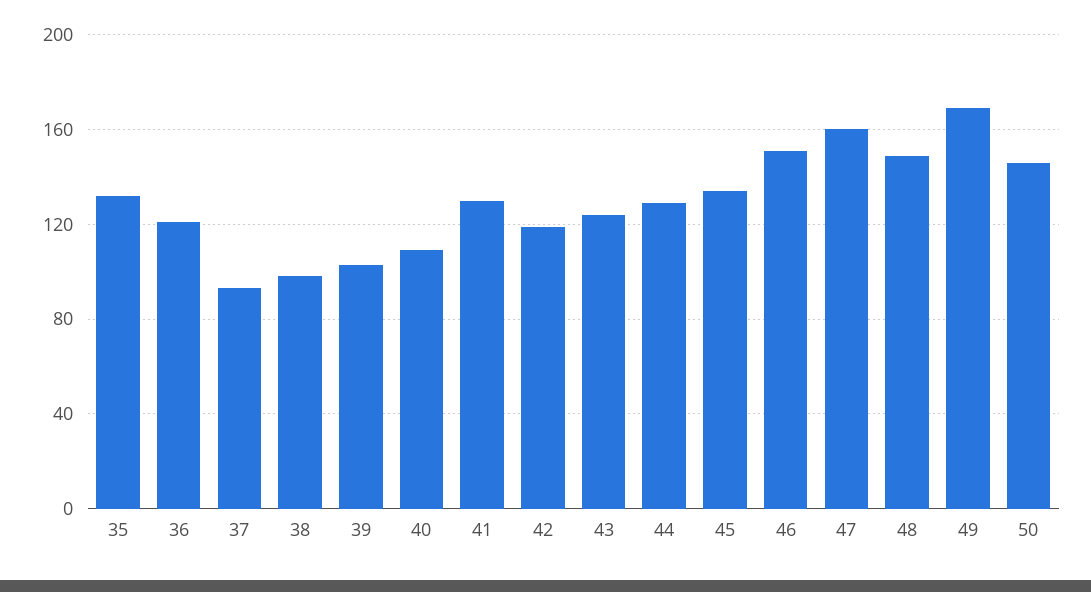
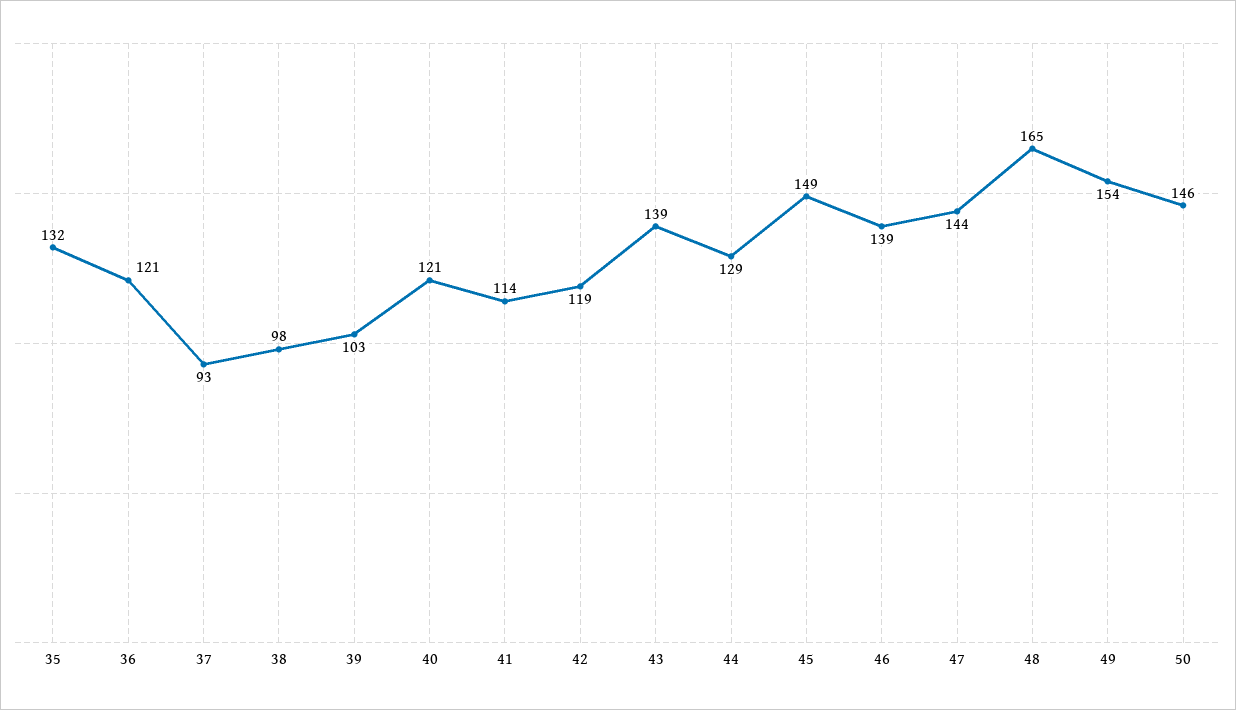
40: 110 -> 121
41: 130 -> 114
43: 125 -> 139
45: 135 -> 149
46: 150 -> 139
47: 160 -> 144
48: 150 -> 165
49: 170 -> 154

